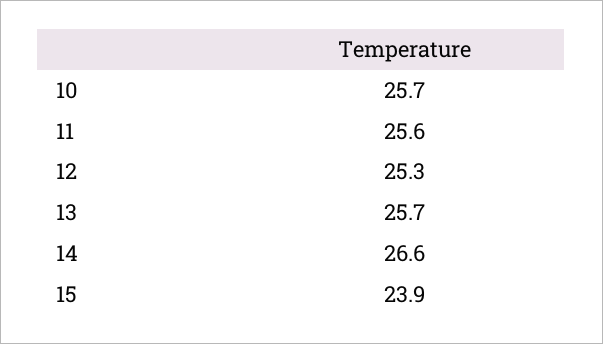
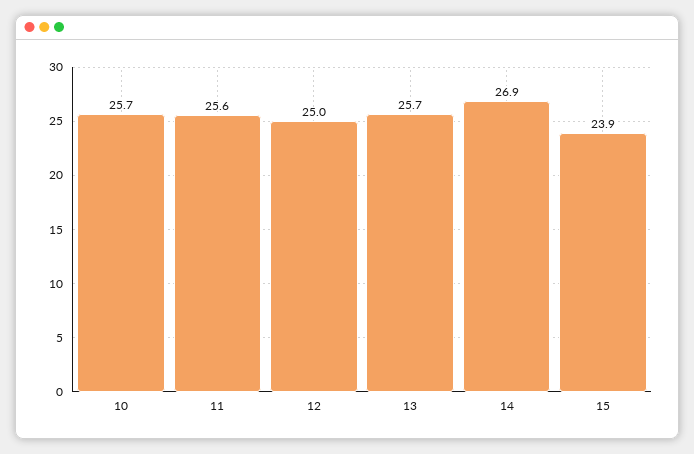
12: 25.3 -> 25
14: 26.6 -> 26.9

